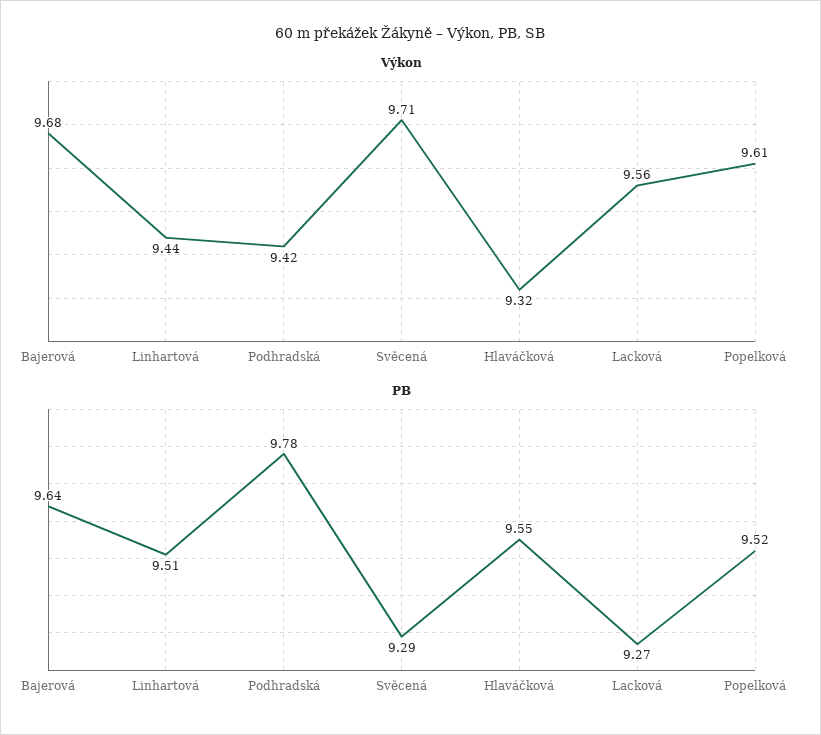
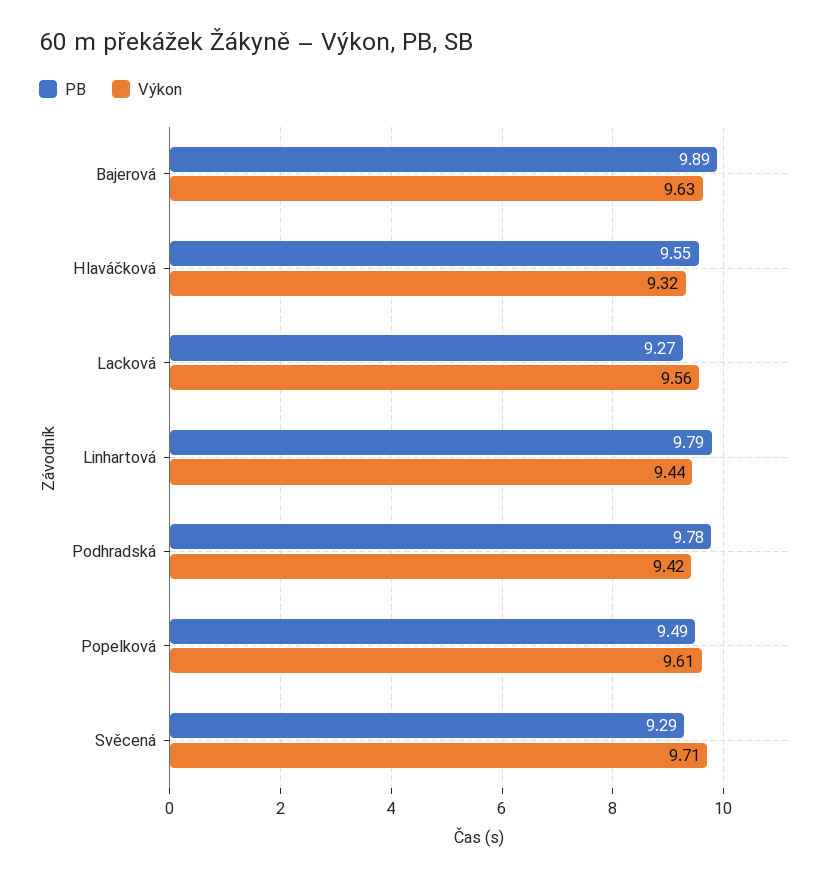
Výkon, Bajerová: 9.68 -> 9.63
PB, Bajerová: 9.64 -> 9.89
PB, Linhartová: 9.51 -> 9.79
PB, Popelková: 9.52 -> 9.49

